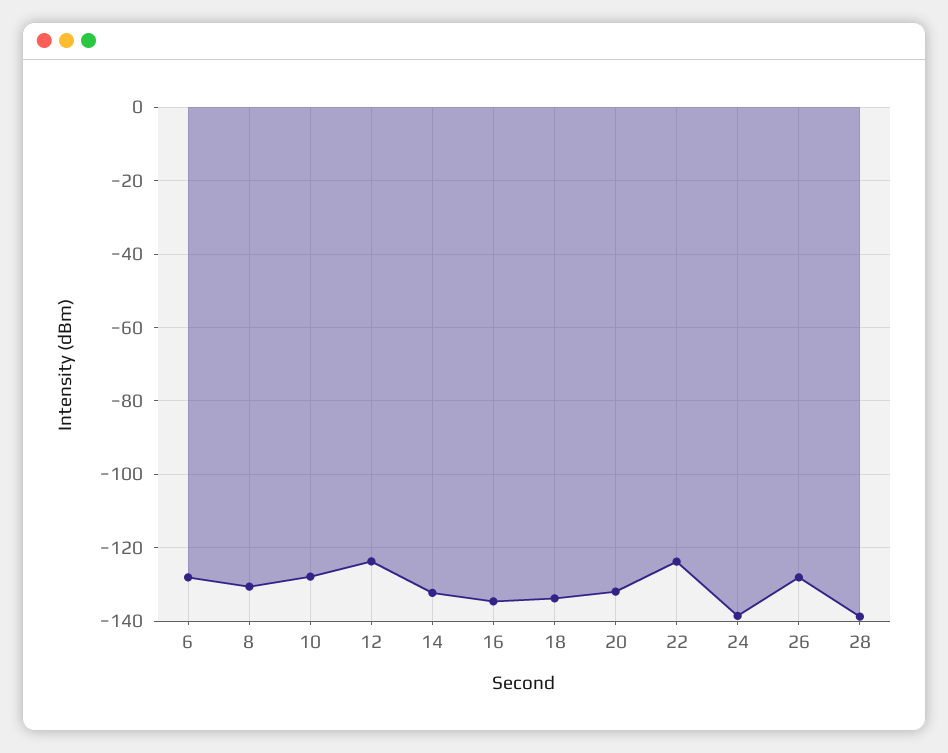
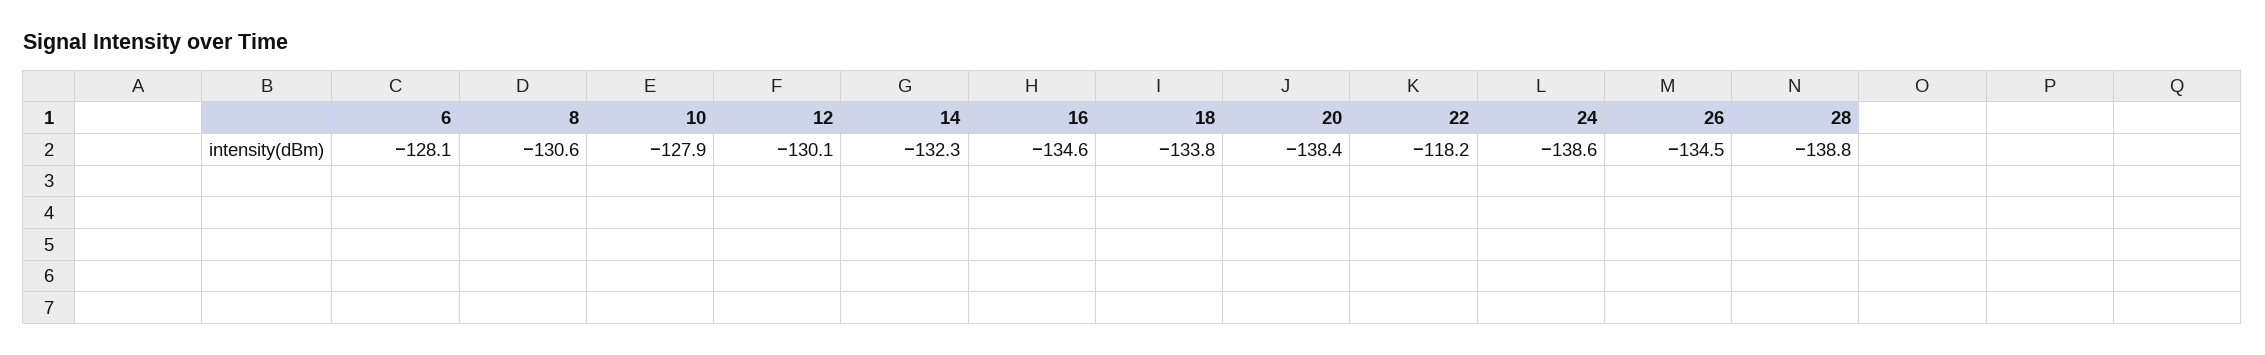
12: -124 -> -130.1
20: -132 -> -138.4
22: -124 -> -118.2
26: -128 -> -134.5

